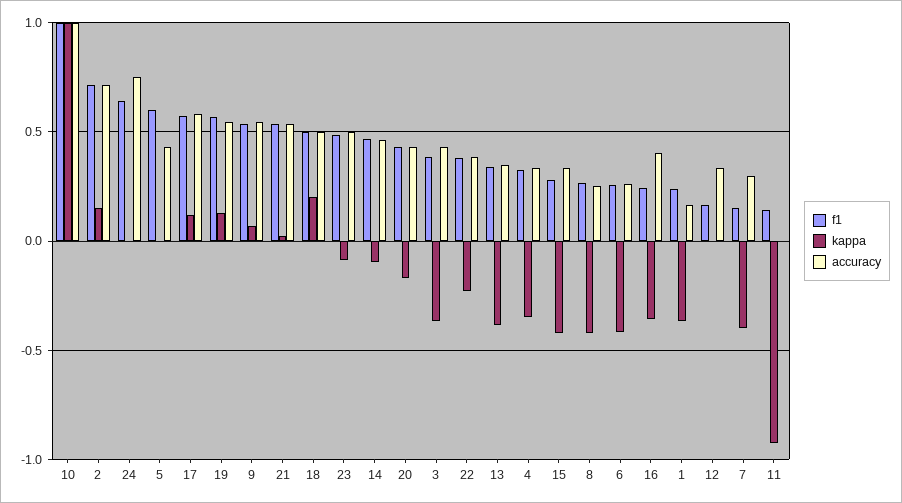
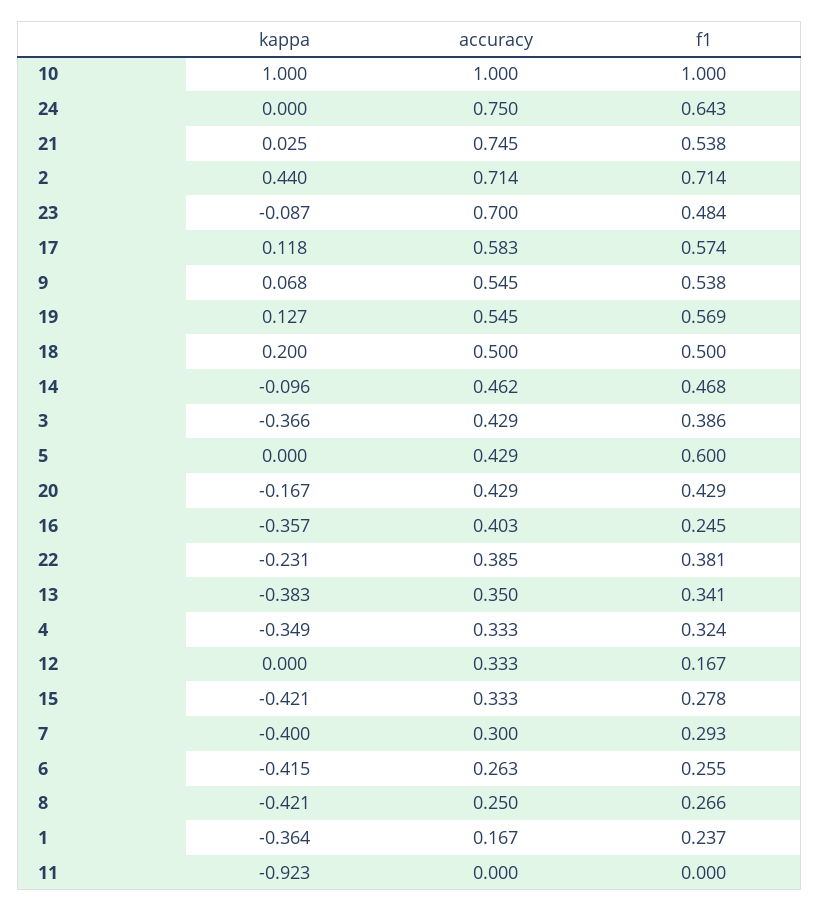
kappa, 2: 0.15 -> 0.44
accuracy, 21: 0.55 -> 0.745
accuracy, 23: 0.5 -> 0.7
f1, 7: 0.15 -> 0.293
f1, 11: 0.15 -> 0

